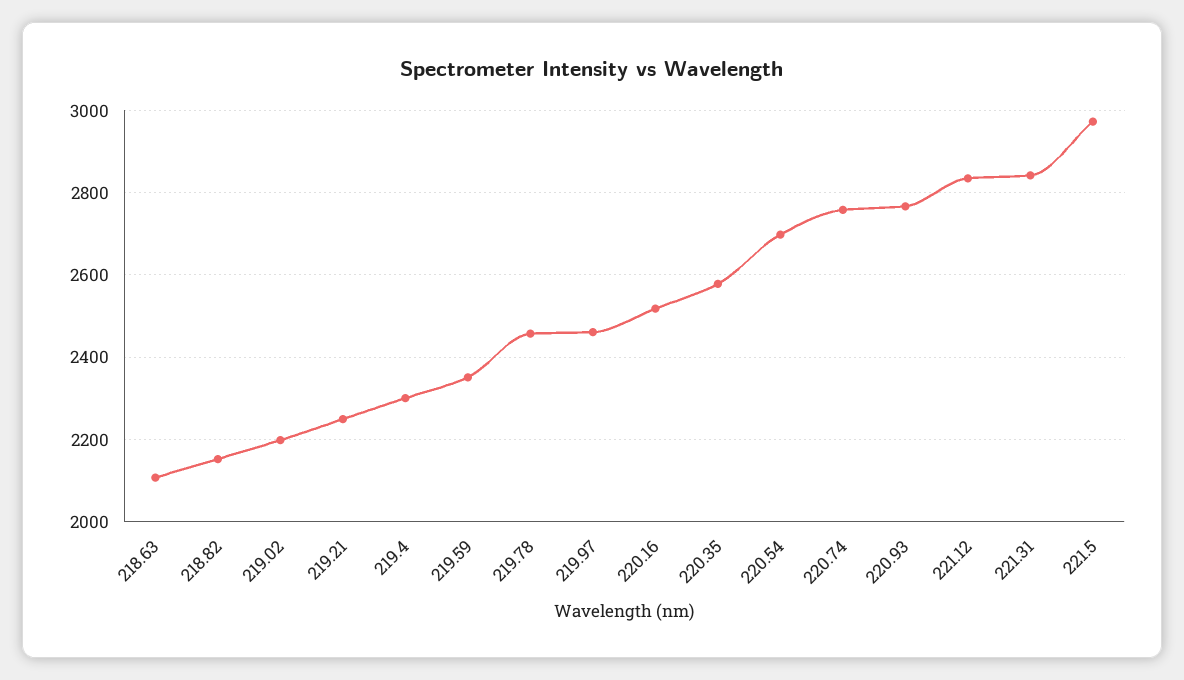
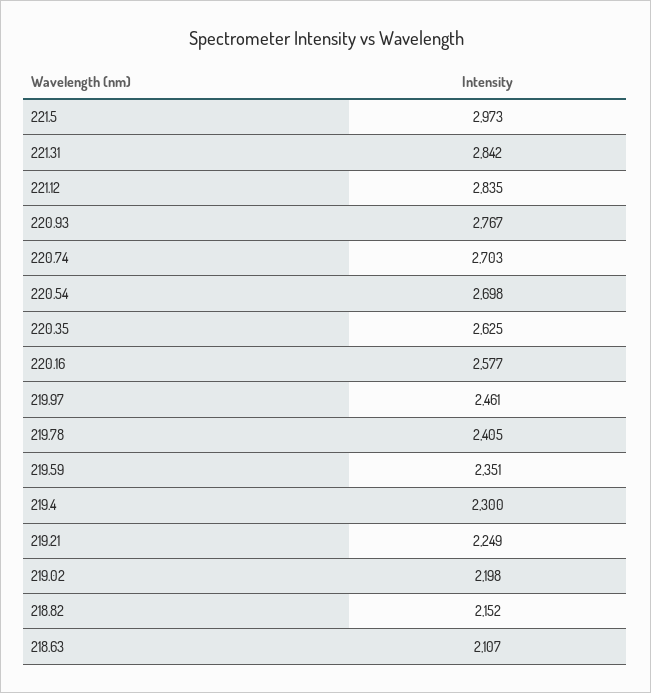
219.78: 2460 -> 2405
220.16: 2520 -> 2577
220.35: 2580 -> 2625
220.74: 2760 -> 2703

